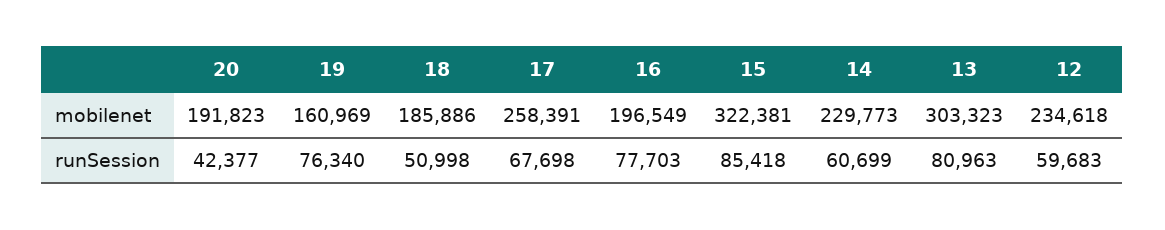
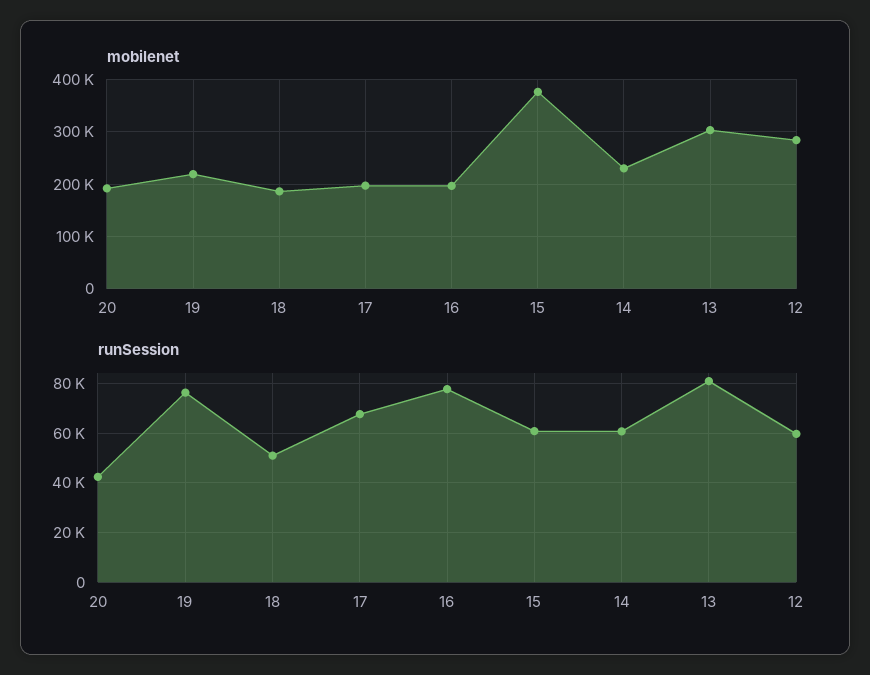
mobilenet, 19: 160969 -> 220000
mobilenet, 17: 258391 -> 200000
mobilenet, 15: 322381 -> 380000
mobilenet, 12: 234618 -> 280000
runSession, 15: 85418 -> 60000

